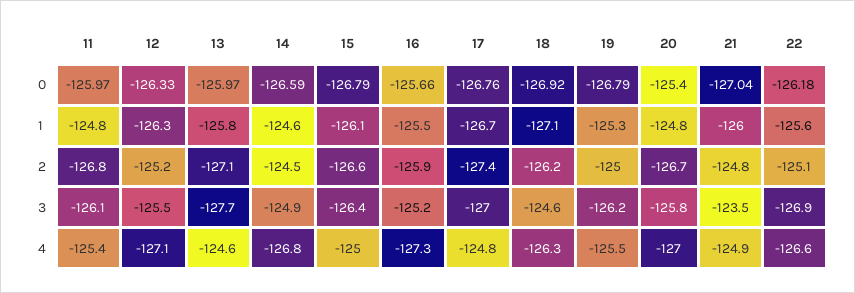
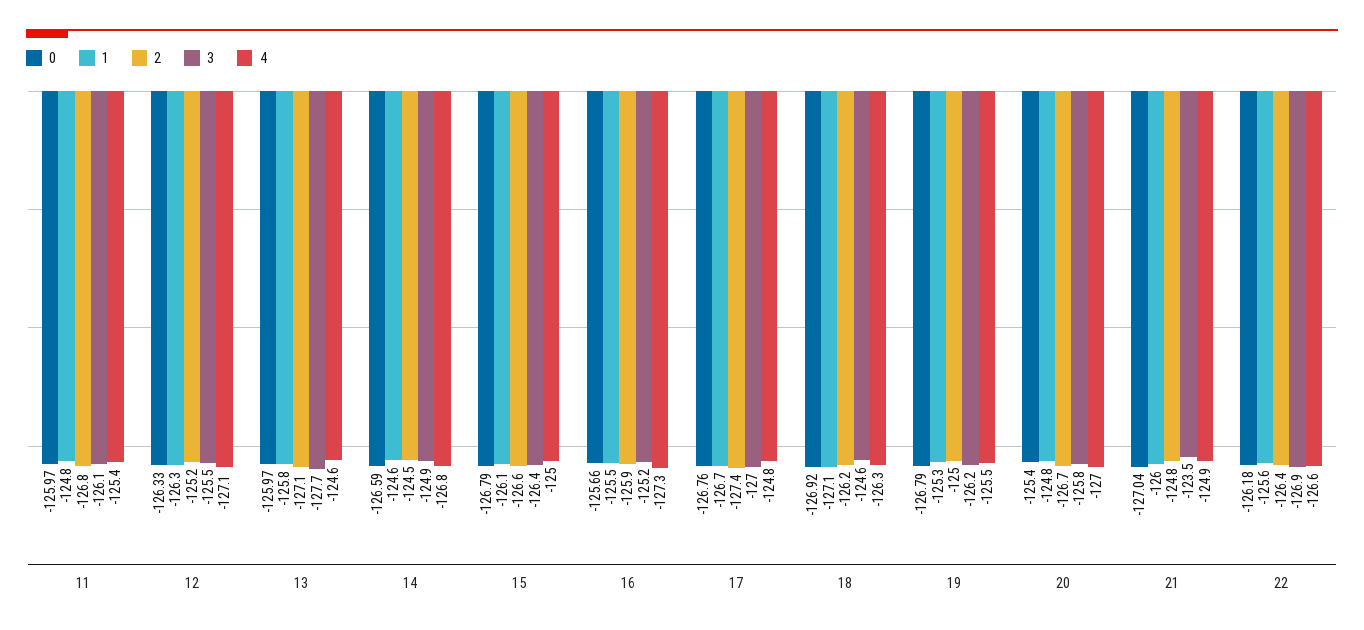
2, 22: -125.1 -> -126.4

